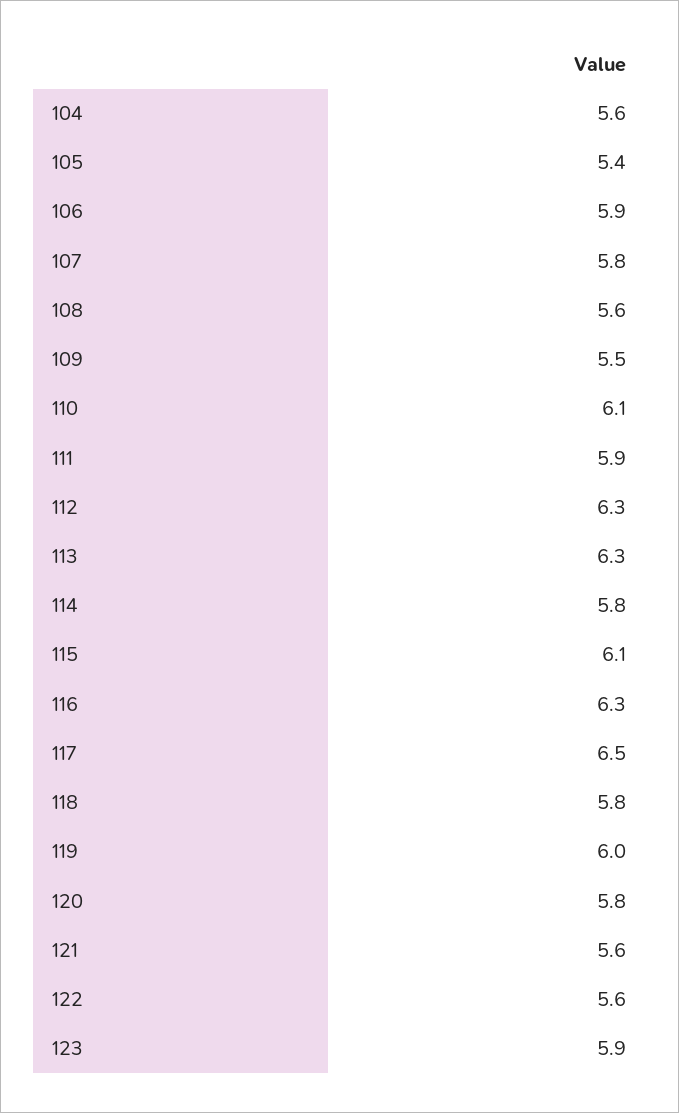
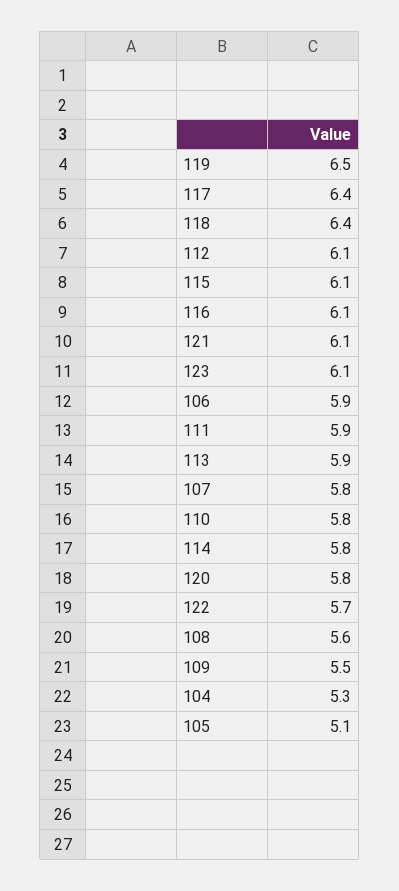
104: 5.6 -> 5.3
105: 5.4 -> 5.1
110: 6.1 -> 5.8
112: 6.3 -> 6.1
113: 6.3 -> 5.9
116: 6.3 -> 6.1
117: 6.5 -> 6.4
118: 5.8 -> 6.4
119: 6 -> 6.5
121: 5.6 -> 6.1
122: 5.6 -> 5.7
123: 5.9 -> 6.1

